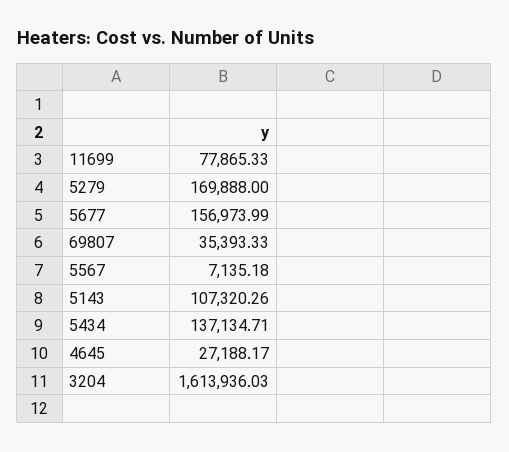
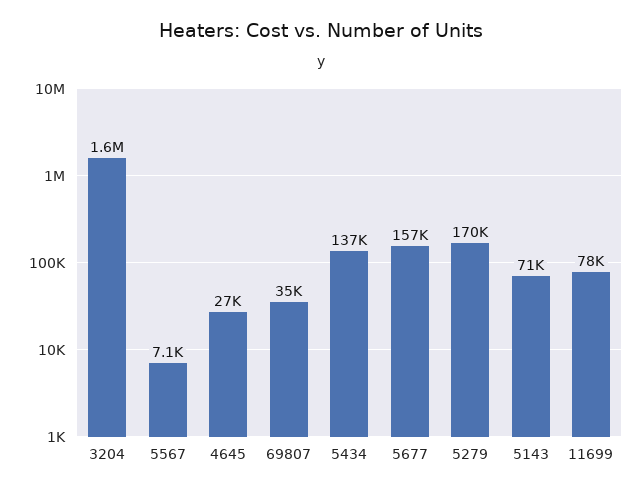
5143: 107320.26 -> 71000

